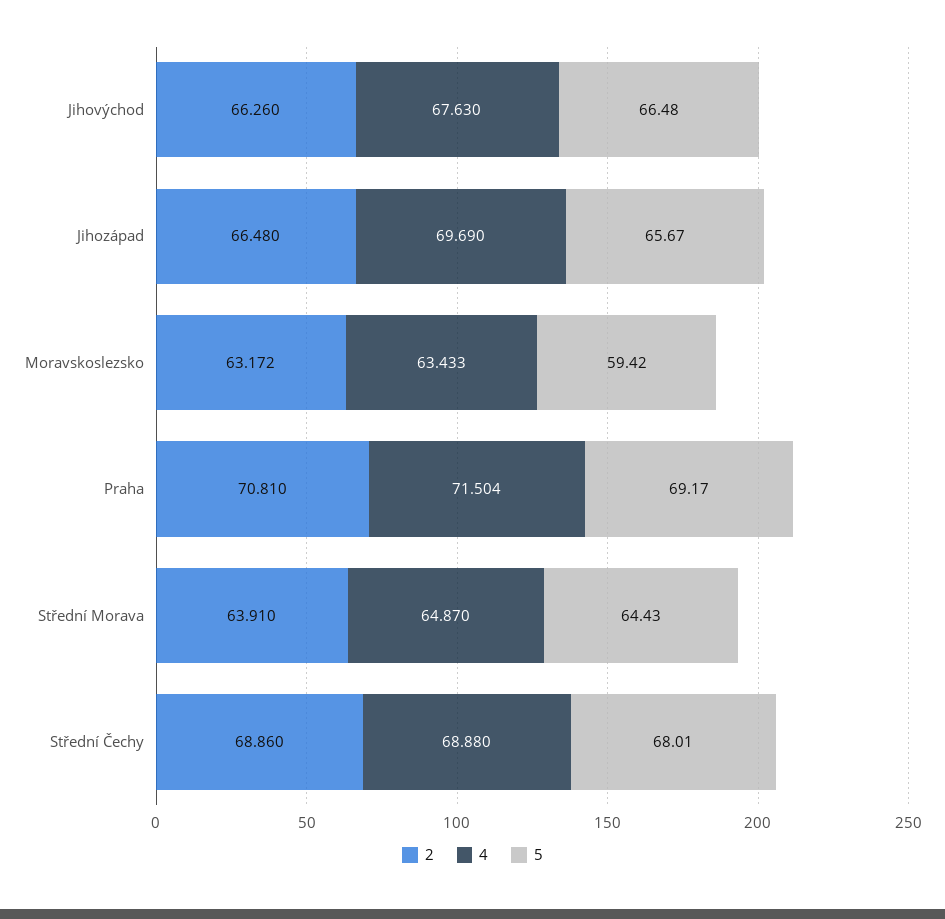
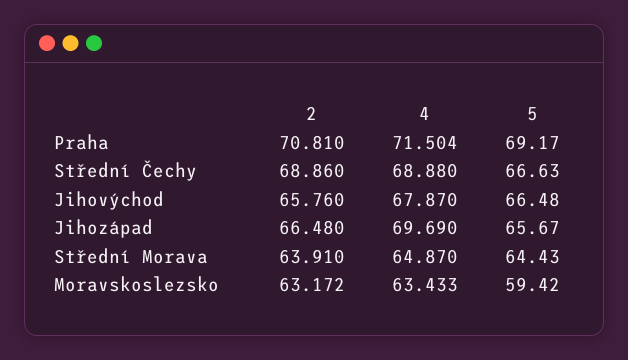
2, Jihovýchod: 66.26 -> 65.76
4, Jihovýchod: 67.63 -> 67.87
5, Střední Čechy: 68.01 -> 66.63

